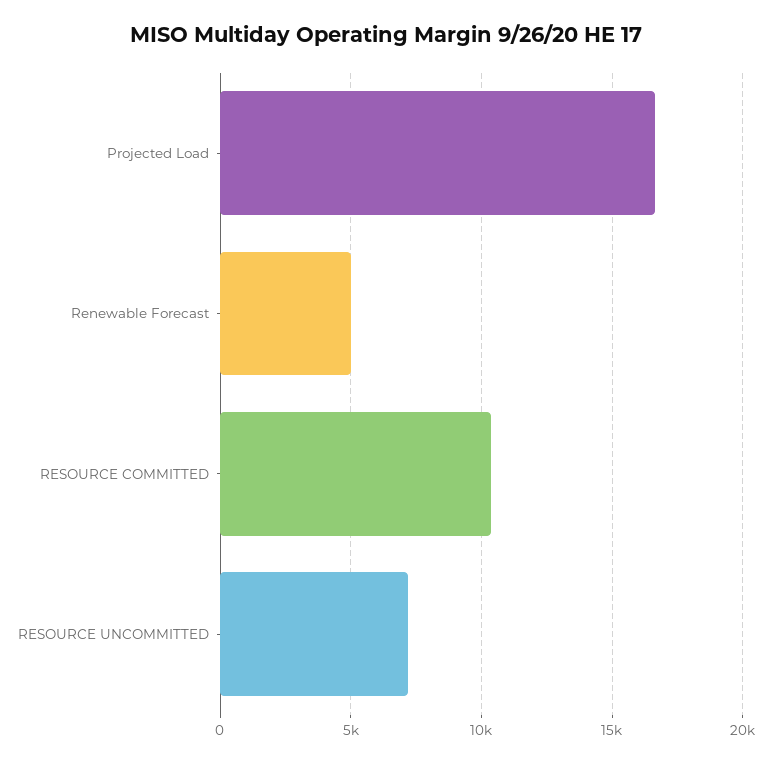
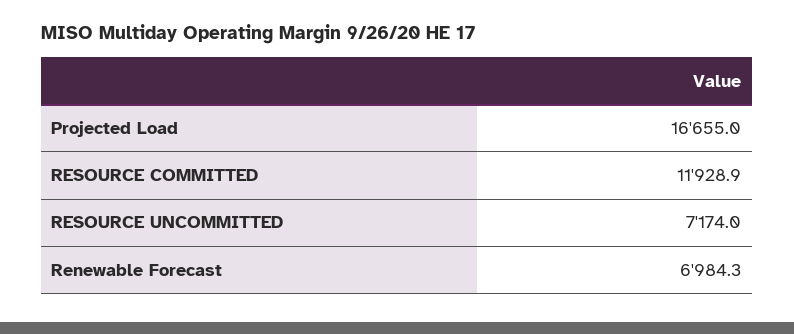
Renewable Forecast: 5000 -> 6984.3
RESOURCE COMMITTED: 10500 -> 11928.9

